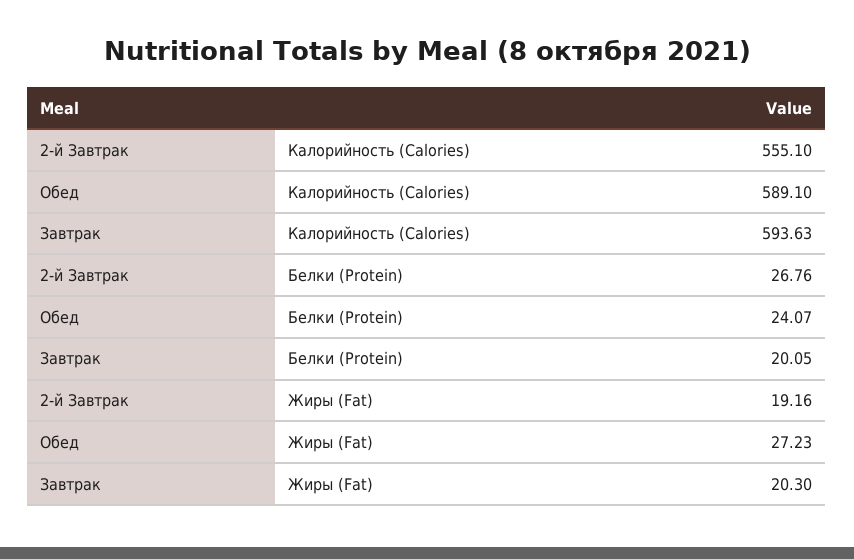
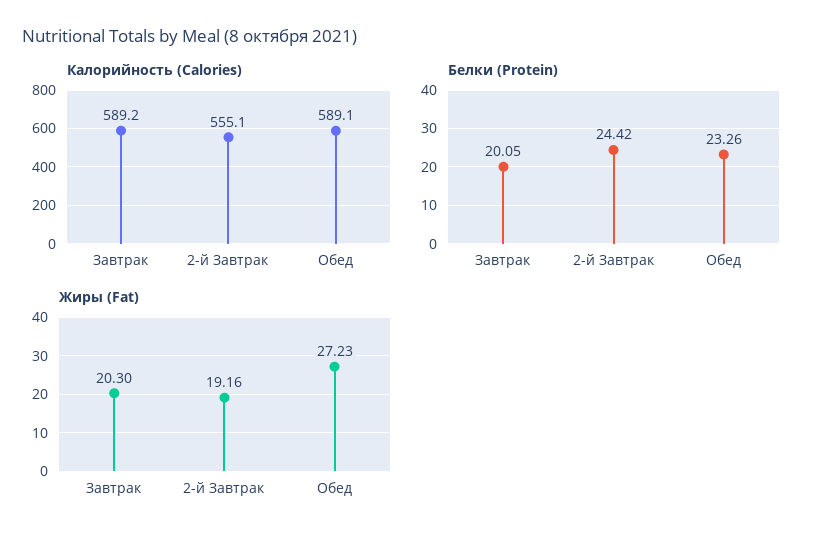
Калорийность (Calories), Завтрак: 593.63 -> 589.2
Белки (Protein), 2-й Завтрак: 26.76 -> 24.42
Белки (Protein), Обед: 24.07 -> 23.26

